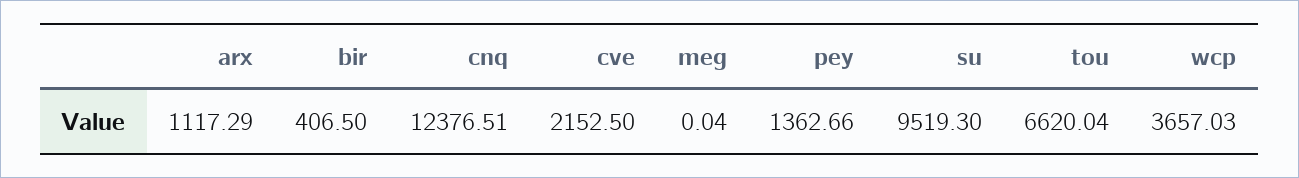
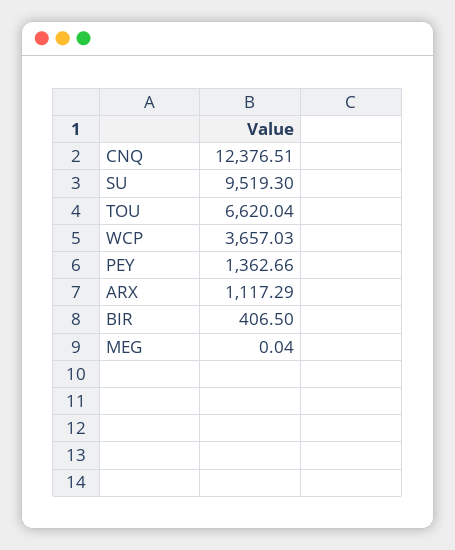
cve: 2152.5 -> none

